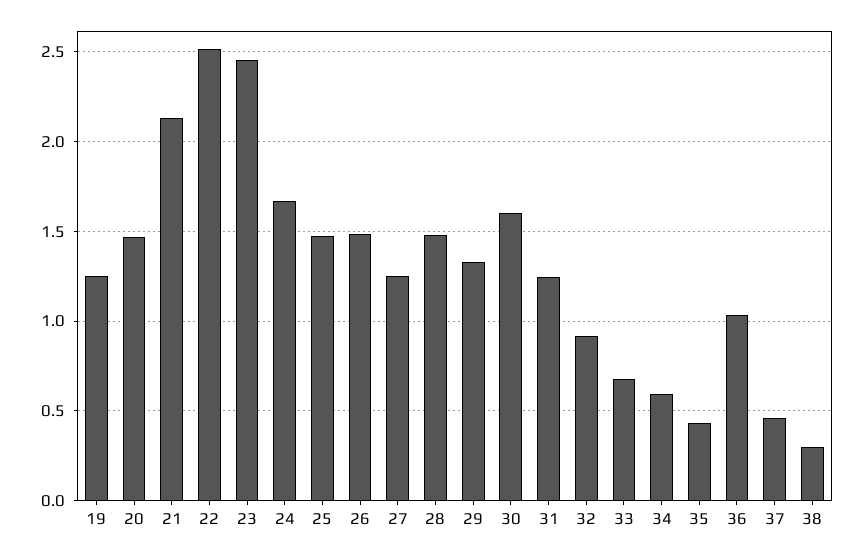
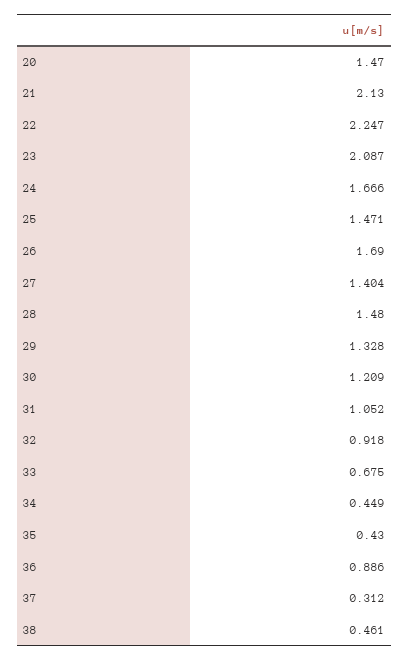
19: 1.25 -> none
22: 2.5 -> 2.247
23: 2.45 -> 2.087
26: 1.5 -> 1.69
27: 1.25 -> 1.404
30: 1.6 -> 1.209
31: 1.25 -> 1.052
34: 0.6 -> 0.449
36: 1.05 -> 0.886
37: 0.45 -> 0.312
38: 0.3 -> 0.461

